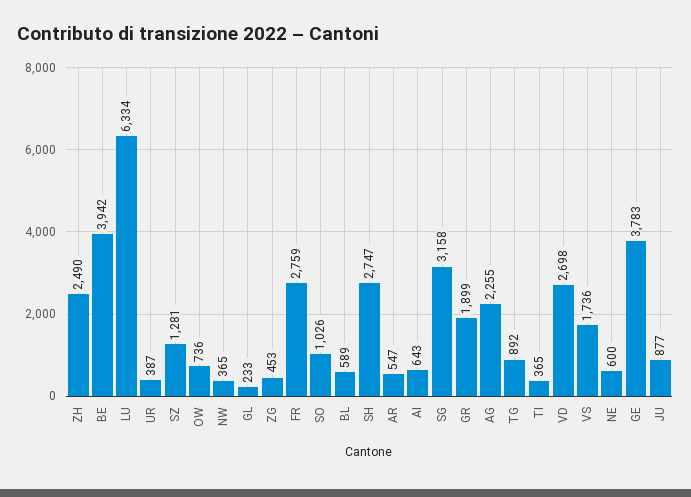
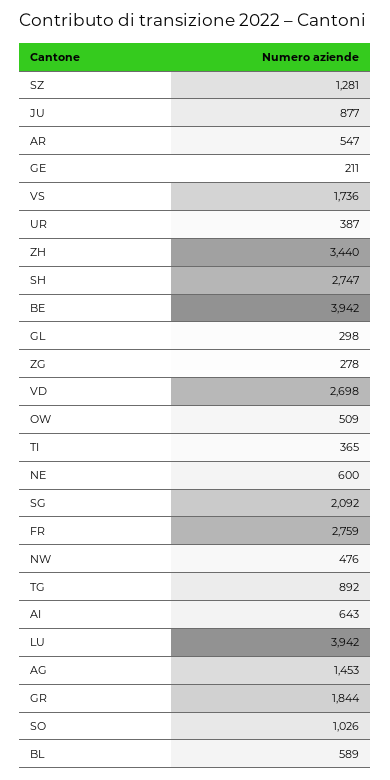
ZH: 2490 -> 3440
LU: 6334 -> 3942
OW: 736 -> 509
NW: 365 -> 476
GL: 233 -> 298
ZG: 453 -> 278
SG: 3158 -> 2092
GR: 1899 -> 1844
AG: 2255 -> 1453
GE: 3783 -> 211

